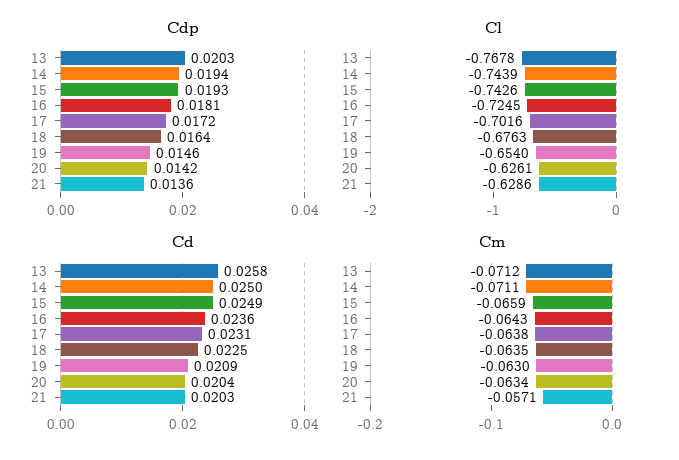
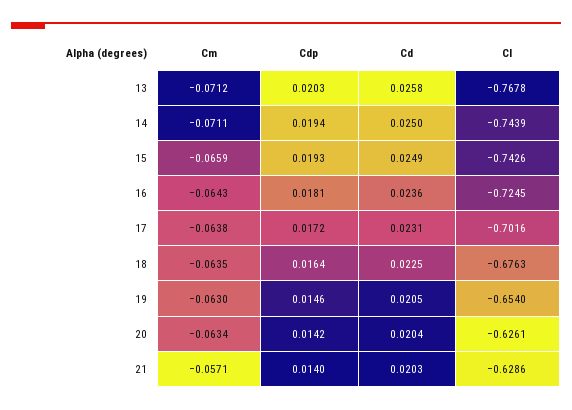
Cdp, 21: 0.0136 -> 0.014
Cd, 19: 0.0209 -> 0.0205

